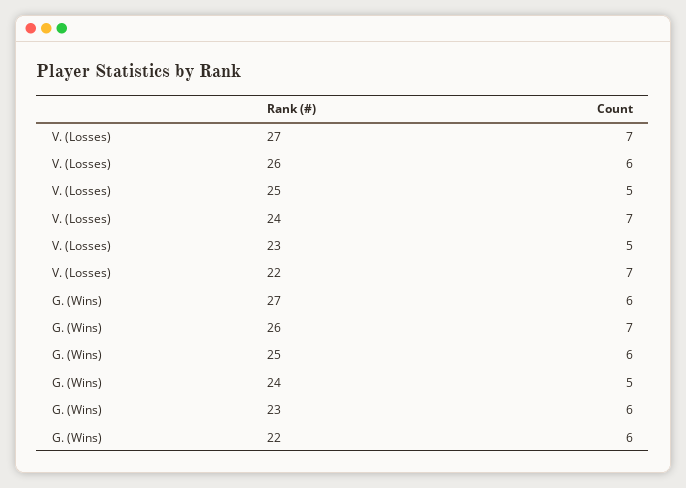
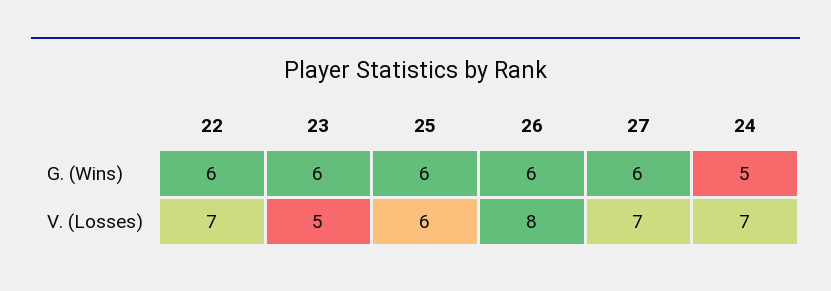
V. (Losses), 26: 6 -> 8
V. (Losses), 25: 5 -> 6
G. (Wins), 26: 7 -> 6

